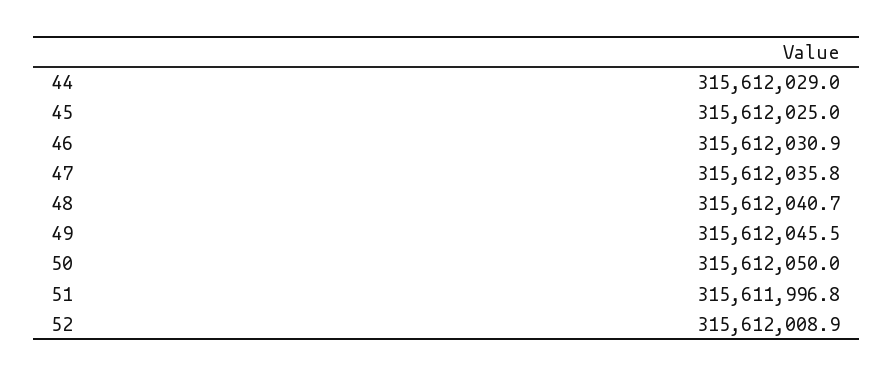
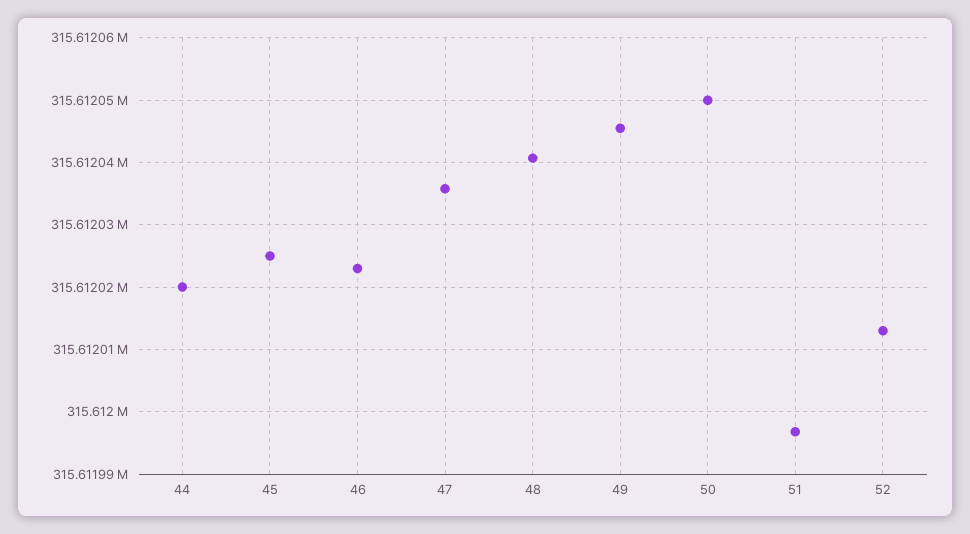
44: 315612029 -> 315612020
46: 315612030.9 -> 315612023
52: 315612008.9 -> 315612013

